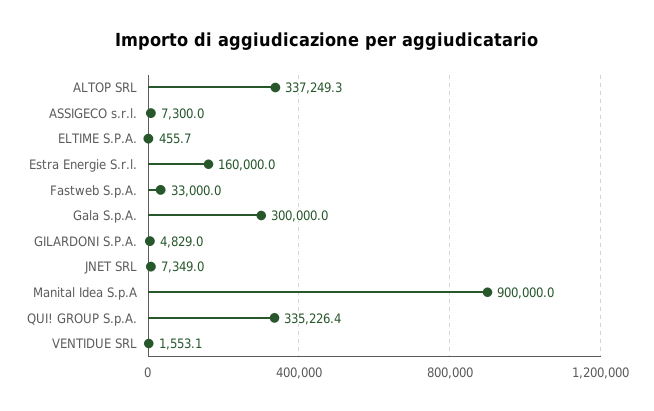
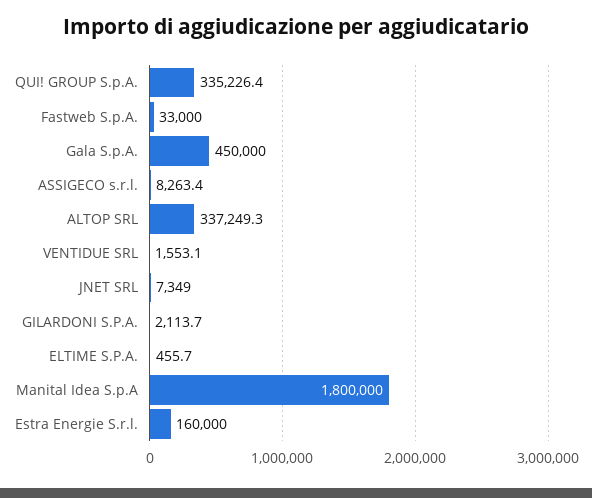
ASSIGECO s.r.l.: 7300 -> 8263.4
Gala S.p.A.: 300000 -> 450000
GILARDONI S.P.A.: 4829 -> 2113.7
Manital Idea S.p.A: 900000 -> 1800000

